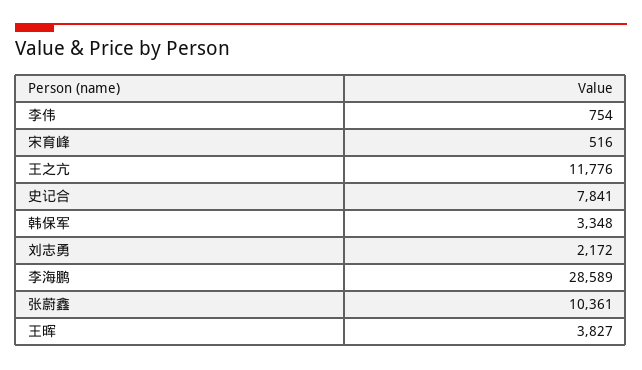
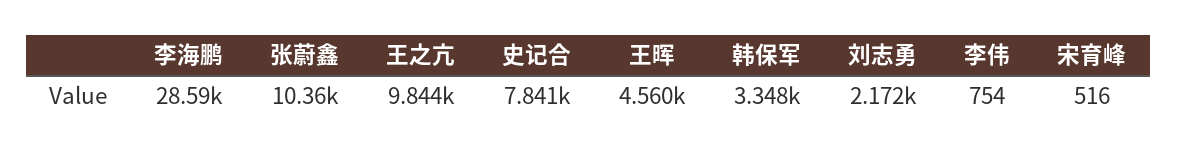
王之亢: 11776 -> 9844
王晖: 3827 -> 4560

